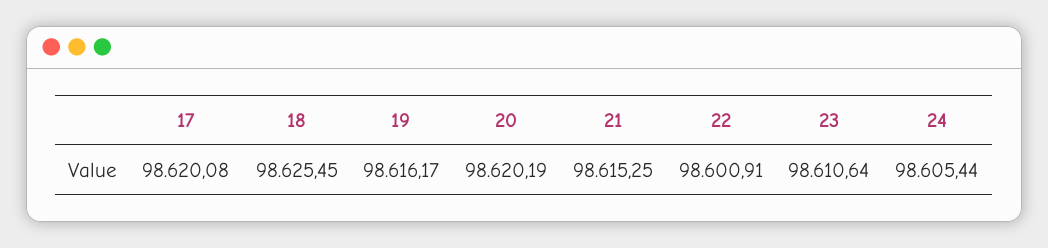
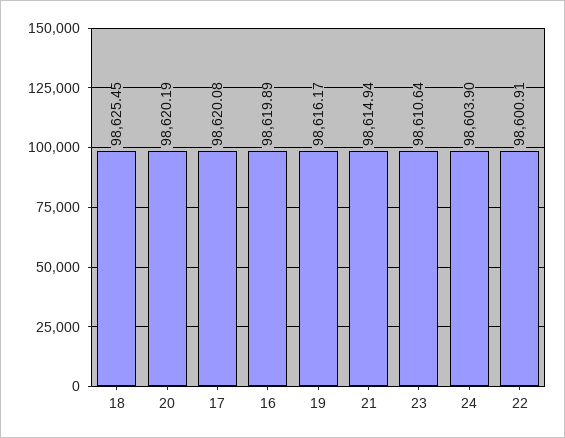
21: 98615.25 -> 98614.94
24: 98605.44 -> 98603.9
16: none -> 98619.89

